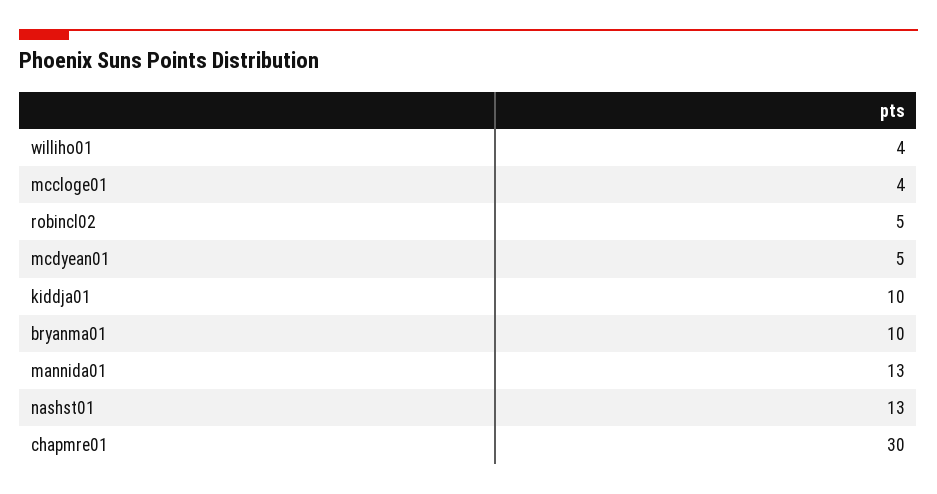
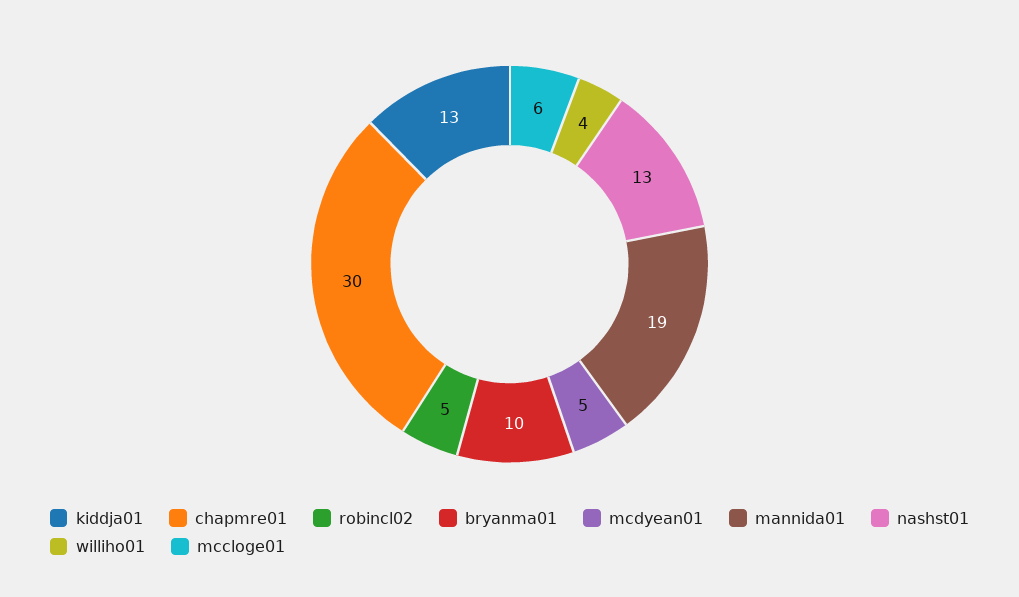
mccloge01: 4 -> 6
kiddja01: 10 -> 13
mannida01: 13 -> 19

